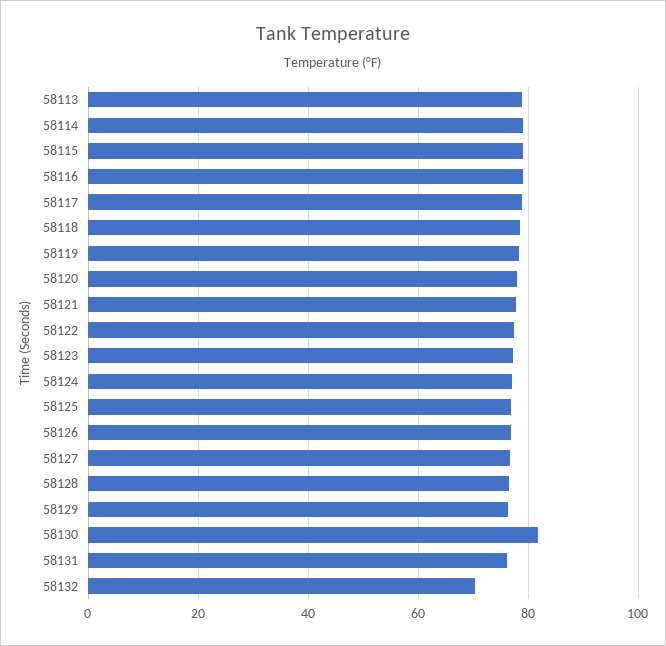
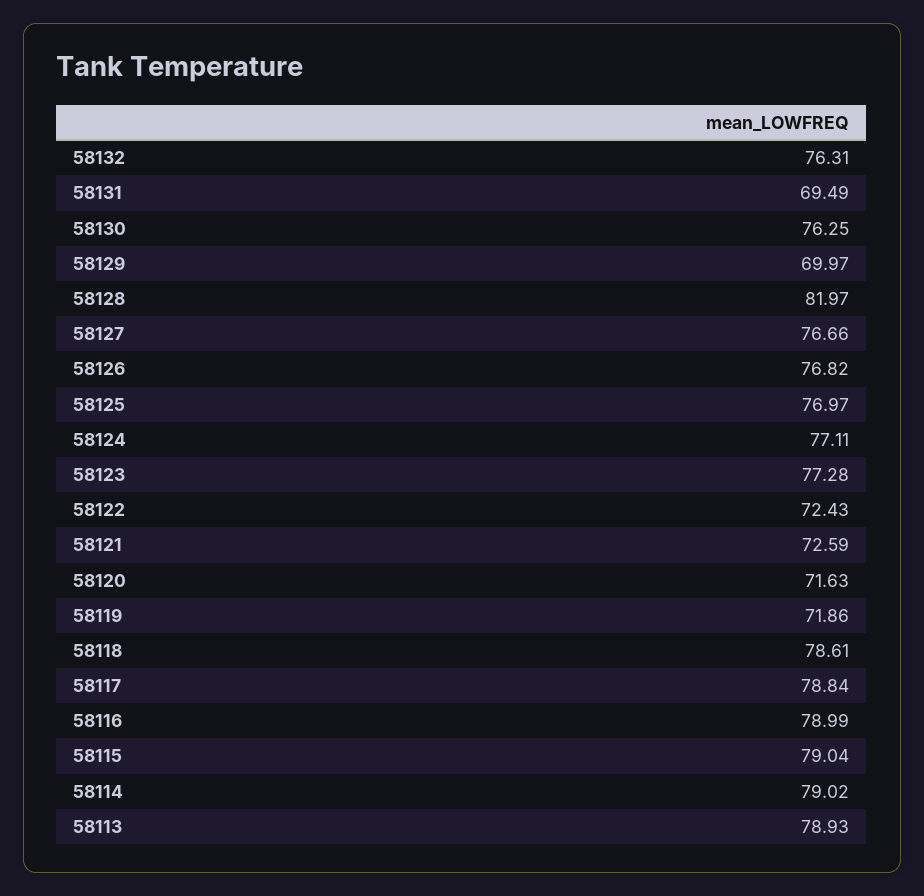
58119: 78 -> 71.86
58120: 78 -> 71.63
58121: 78 -> 72.59
58122: 78 -> 72.43
58128: 76 -> 81.97
58129: 76 -> 69.97
58130: 82 -> 76.25
58131: 76 -> 69.49
58132: 70 -> 76.31

